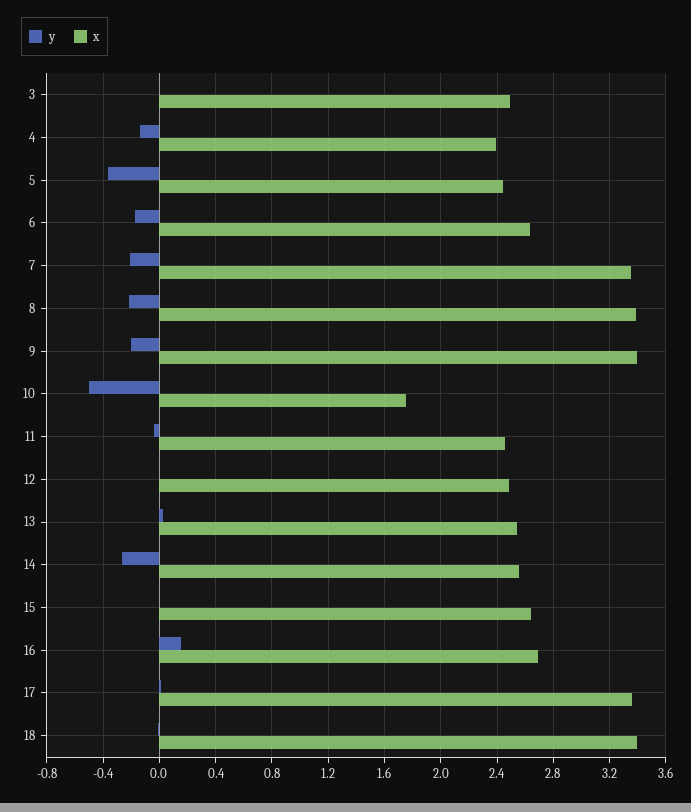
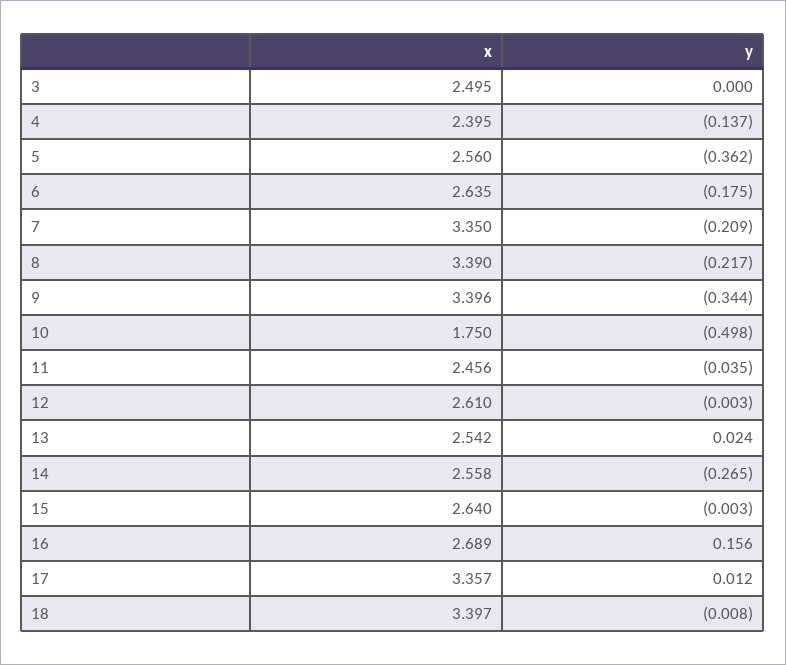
x, 5: 2.45 -> 2.56
y, 9: -0.2 -> -0.344
x, 12: 2.5 -> 2.61

